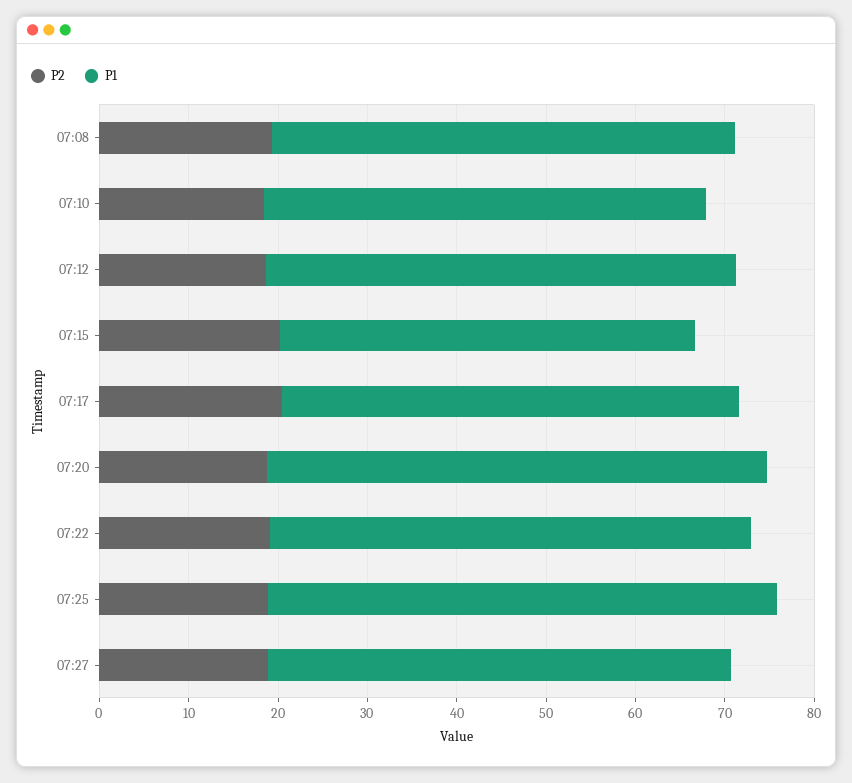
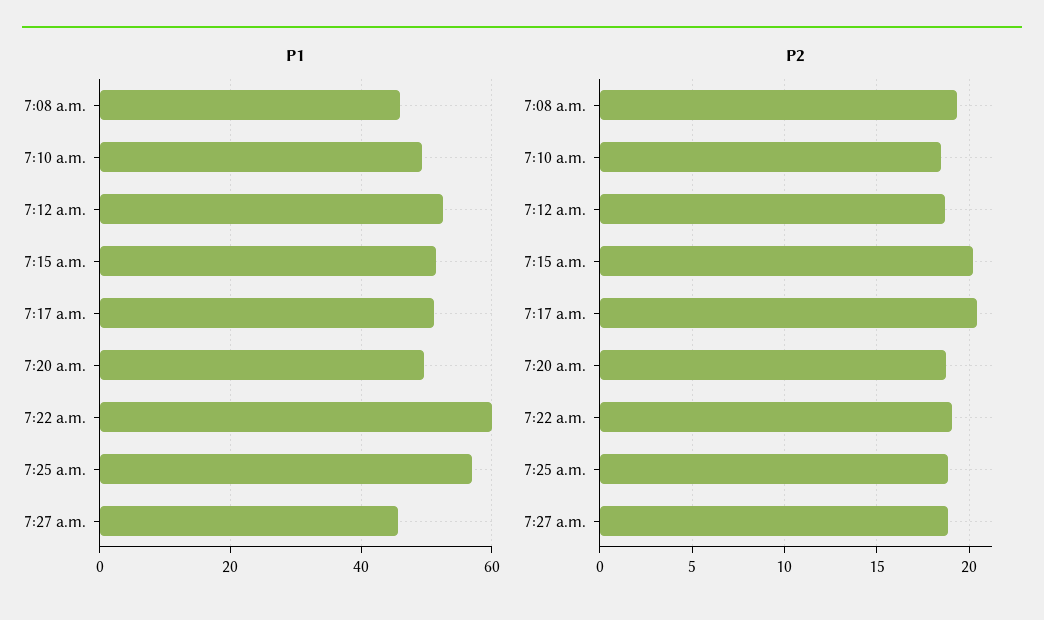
P1, 07:08: 52 -> 46
P1, 07:15: 46 -> 52
P1, 07:20: 56 -> 50
P1, 07:22: 54 -> 60
P1, 07:27: 52 -> 46

